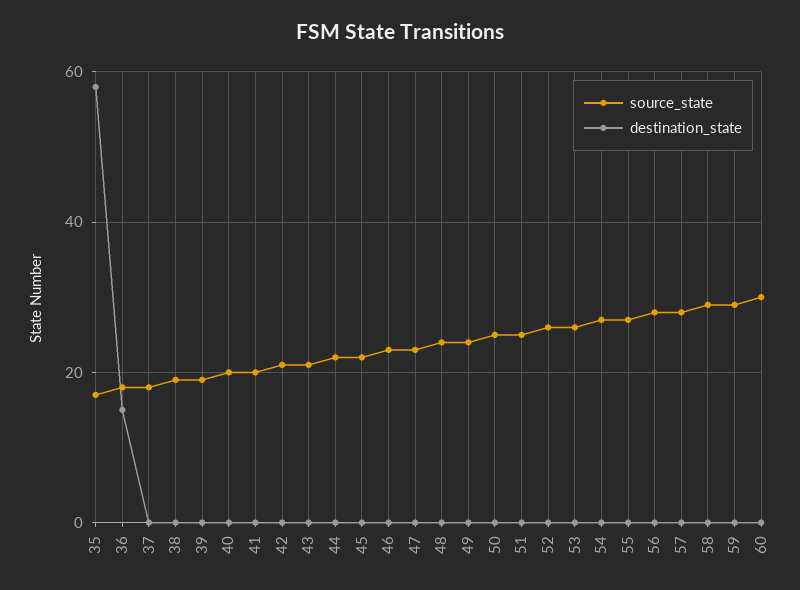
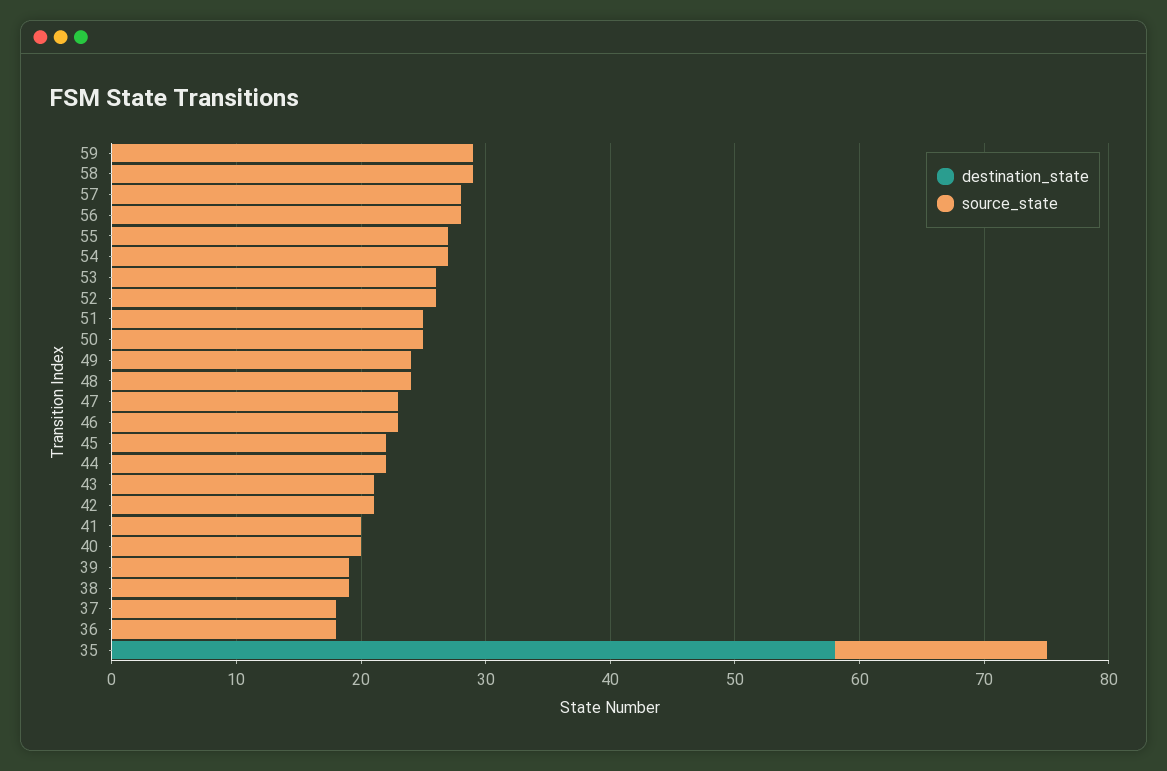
destination_state, 36: 15 -> 0
source_state, 60: 30 -> none
destination_state, 60: 0 -> none

